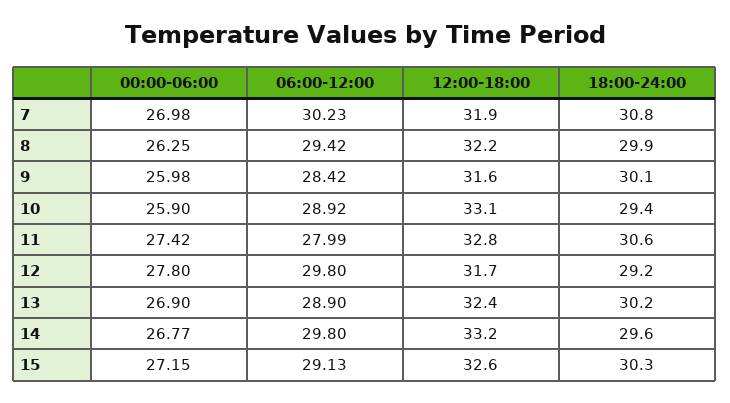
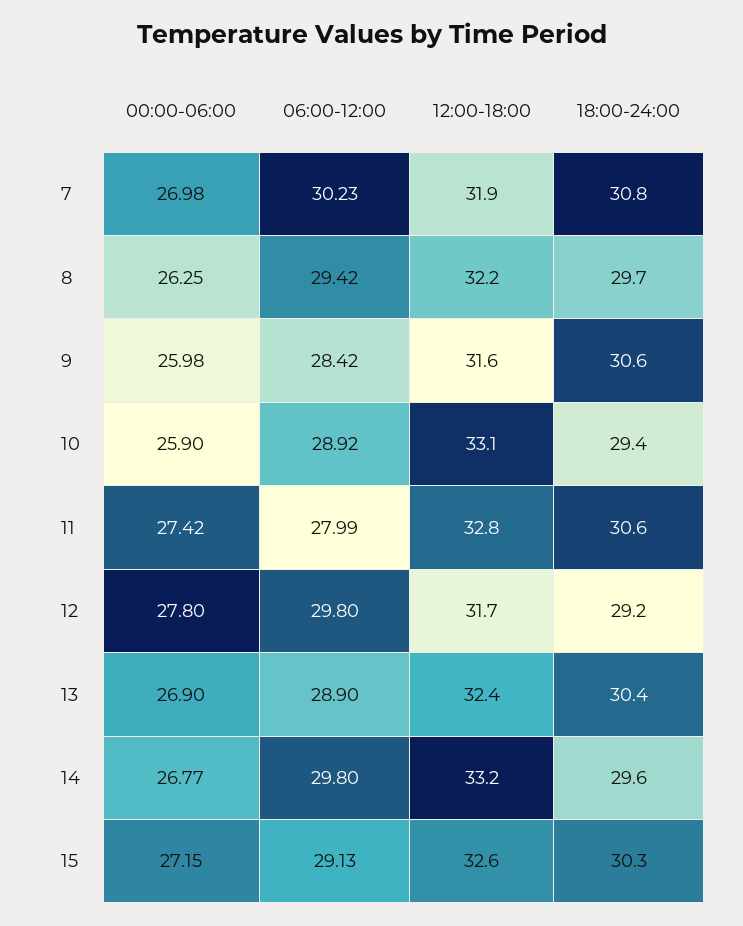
18:00-24:00, 8: 29.9 -> 29.7
18:00-24:00, 9: 30.1 -> 30.6
18:00-24:00, 13: 30.2 -> 30.4

